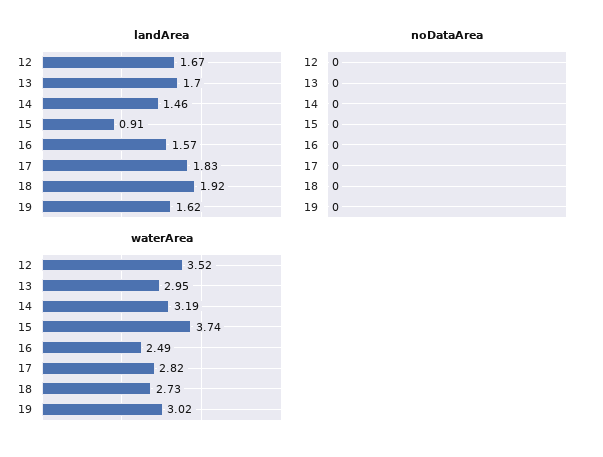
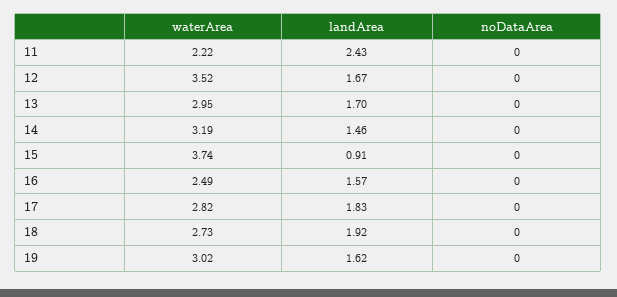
waterArea, 11: none -> 2.22
landArea, 11: none -> 2.43
noDataArea, 11: none -> 0

